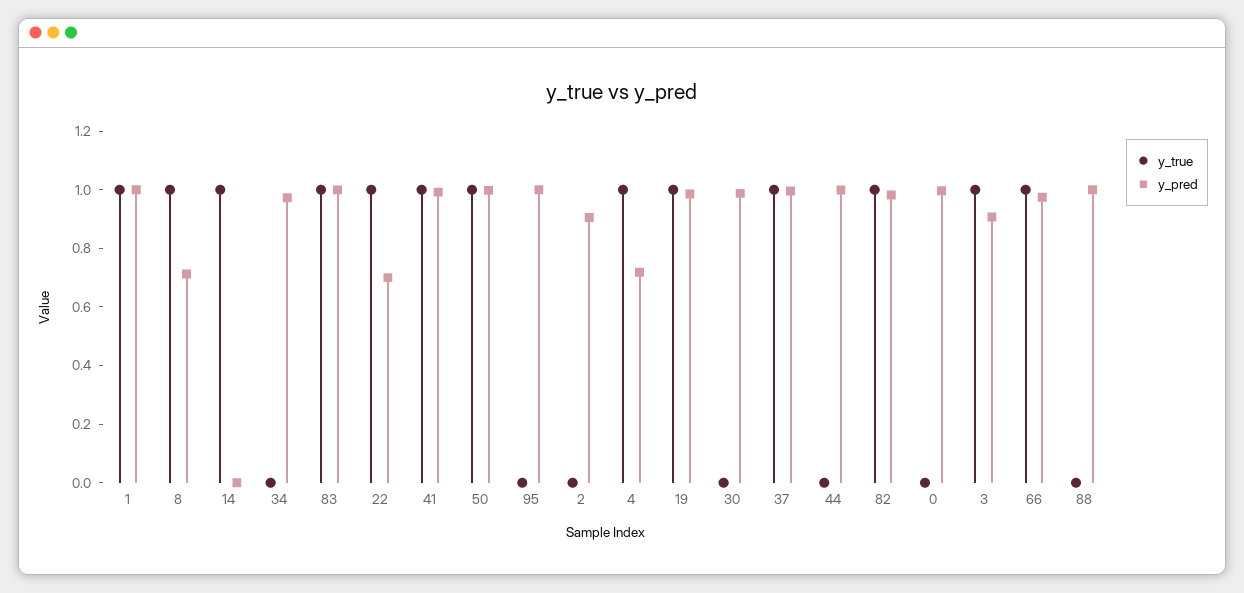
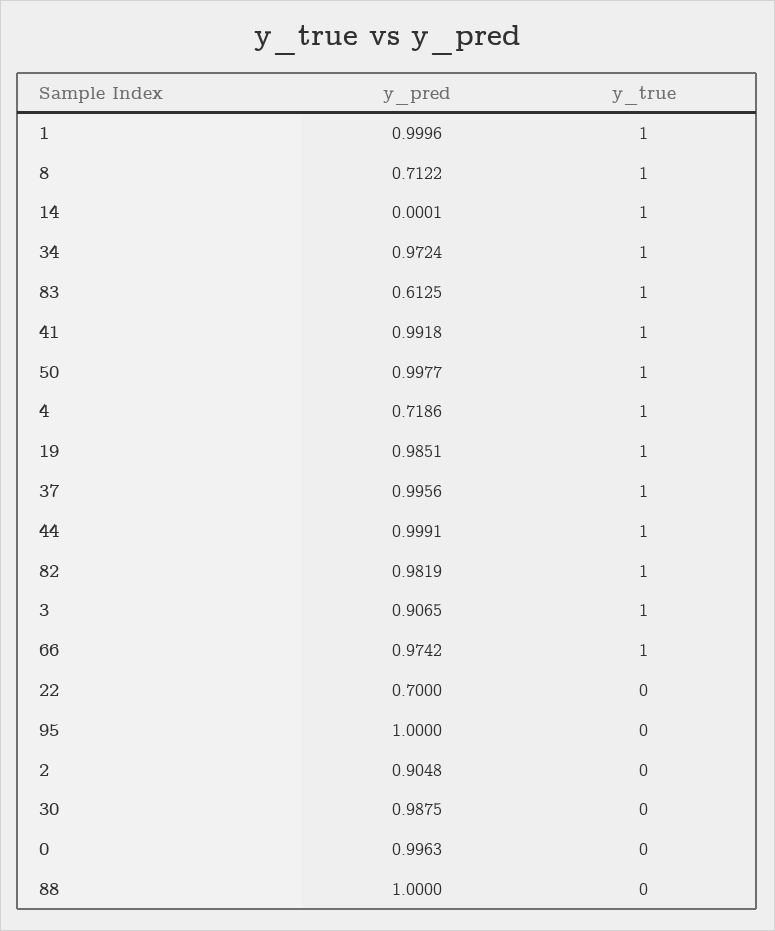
y_true, 34: 0 -> 1
y_pred, 83: 1 -> 0.6125
y_true, 22: 1 -> 0
y_true, 44: 0 -> 1

